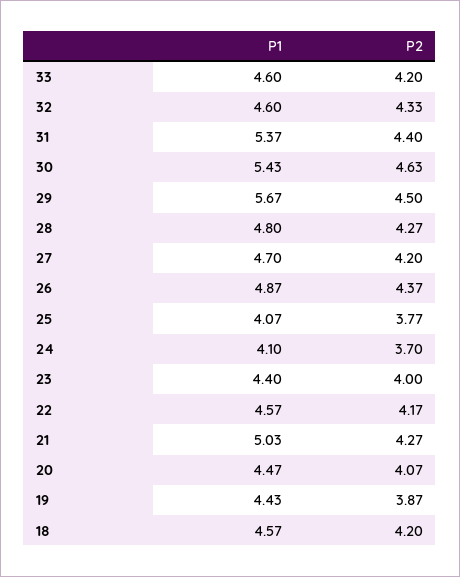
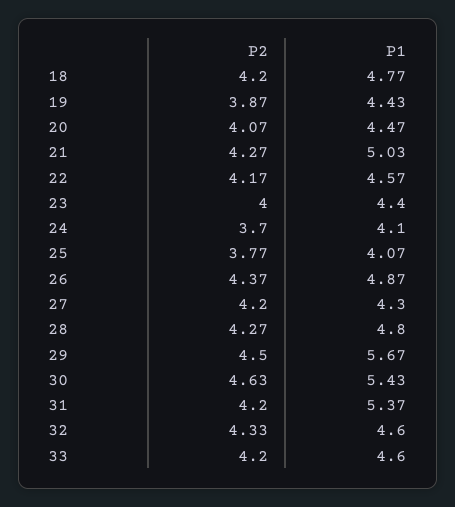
P2, 31: 4.4 -> 4.2
P1, 27: 4.7 -> 4.3
P1, 18: 4.57 -> 4.77

